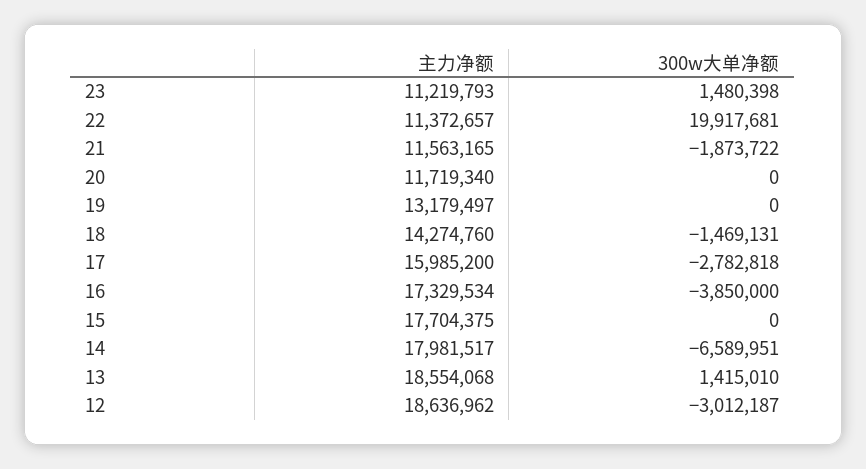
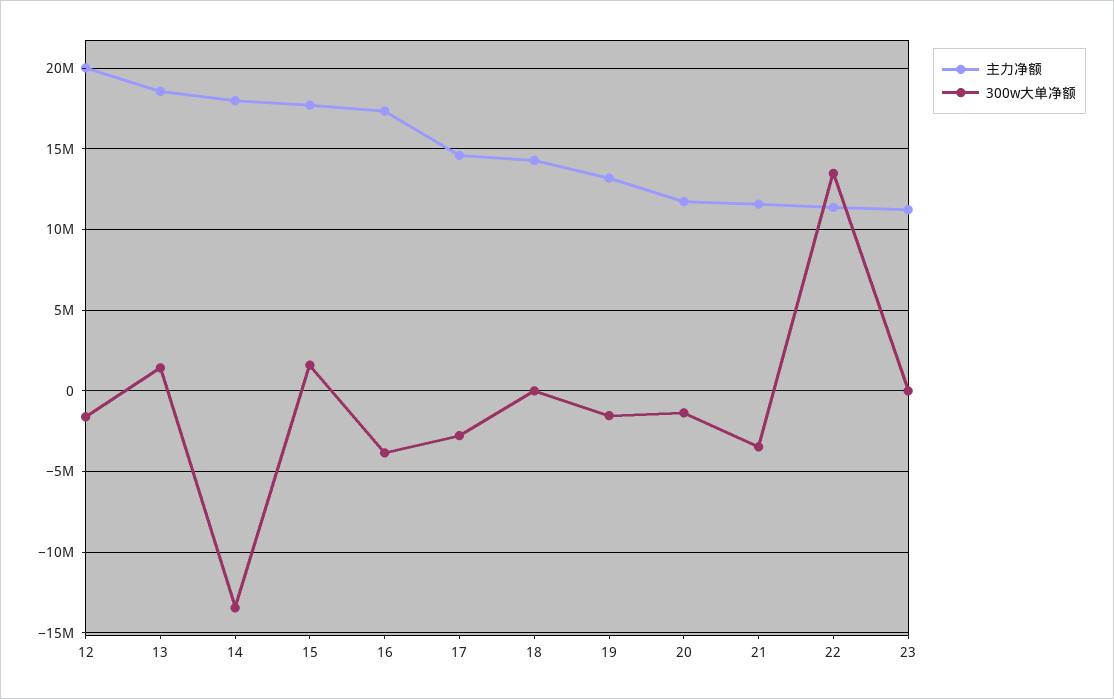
300w大单净额, 23: 1480398 -> 0
300w大单净额, 22: 19917681 -> 13500000
300w大单净额, 21: -1873722 -> -3500000
300w大单净额, 20: 0 -> -1500000
300w大单净额, 19: 0 -> -1500000
300w大单净额, 18: -1469131 -> 0
主力净额, 17: 15985200 -> 14500000
300w大单净额, 15: 0 -> 1500000
300w大单净额, 14: -6589951 -> -13500000
主力净额, 12: 18636962 -> 20000000
300w大单净额, 12: -3012187 -> -1500000

